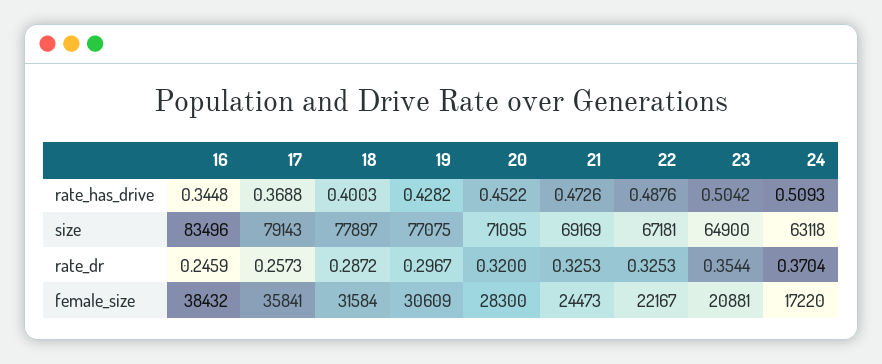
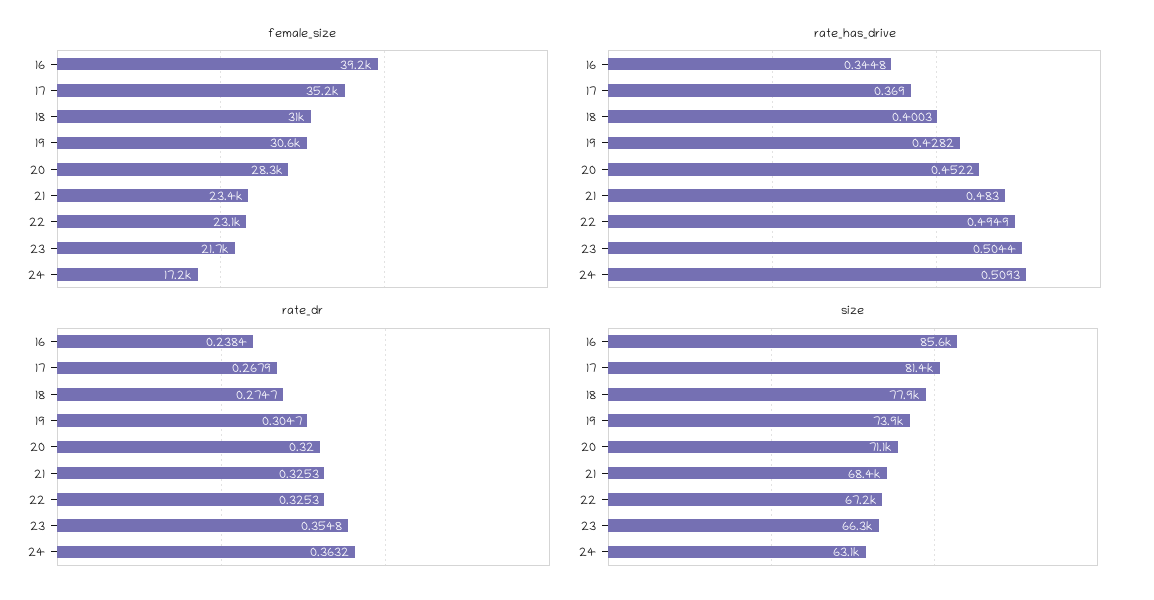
rate_has_drive, 17: 0.3688 -> 0.369
rate_has_drive, 21: 0.4726 -> 0.483
rate_has_drive, 22: 0.4876 -> 0.4949
rate_has_drive, 23: 0.5042 -> 0.5044
size, 16: 83496 -> 85600
size, 17: 79143 -> 81400
size, 19: 77075 -> 73900
size, 21: 69169 -> 68400
size, 23: 64900 -> 66300
rate_dr, 16: 0.2459 -> 0.2384
rate_dr, 17: 0.2573 -> 0.2679
rate_dr, 18: 0.2872 -> 0.2747
rate_dr, 19: 0.2967 -> 0.3047
rate_dr, 23: 0.3544 -> 0.3548
rate_dr, 24: 0.3704 -> 0.3632
female_size, 16: 38432 -> 39200
female_size, 17: 35841 -> 35200
female_size, 18: 31584 -> 31000
female_size, 21: 24473 -> 23400
female_size, 22: 22167 -> 23100
female_size, 23: 20881 -> 21700

